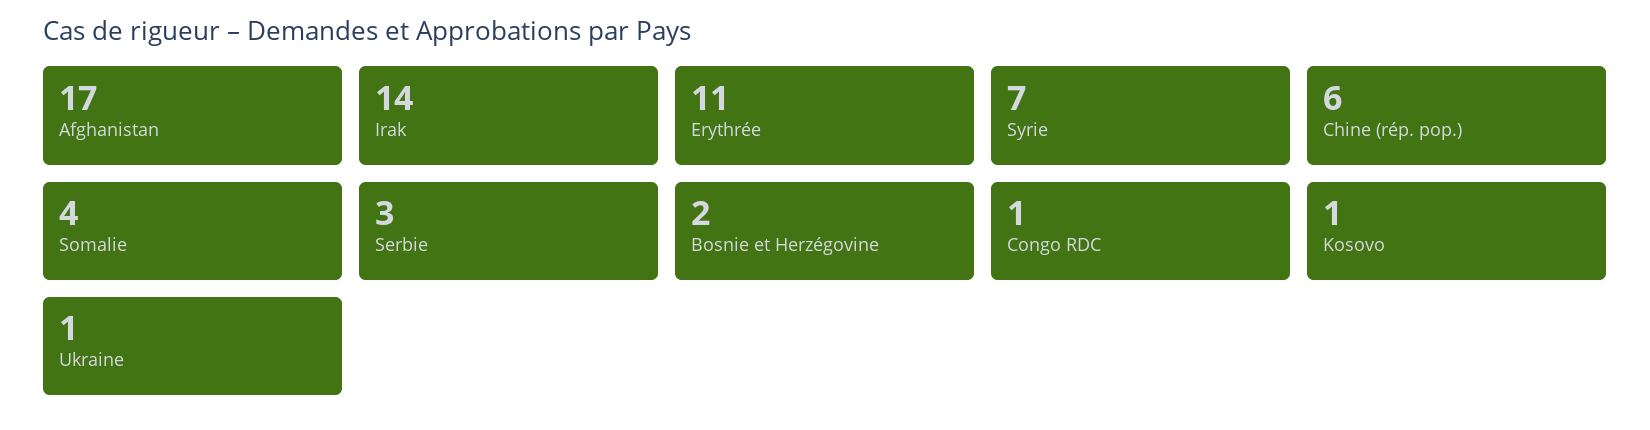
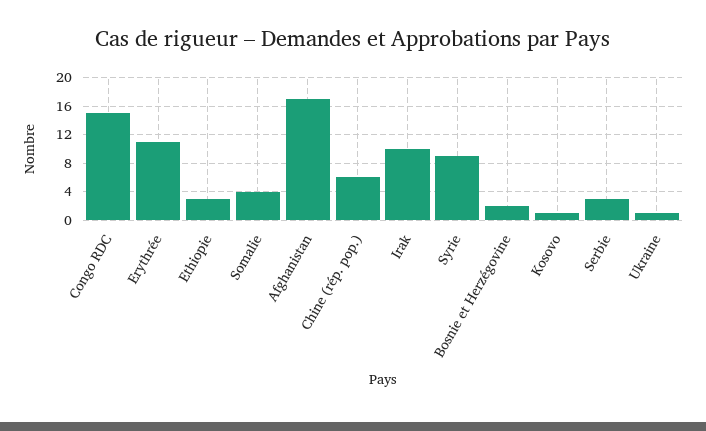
Irak: 14 -> 10
Syrie: 7 -> 9
Congo RDC: 1 -> 15
Ethiopie: none -> 3

